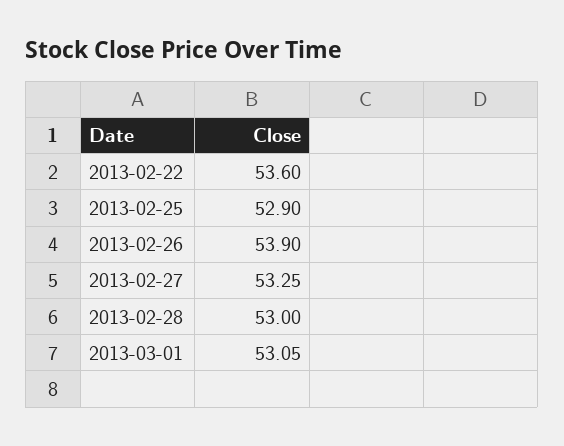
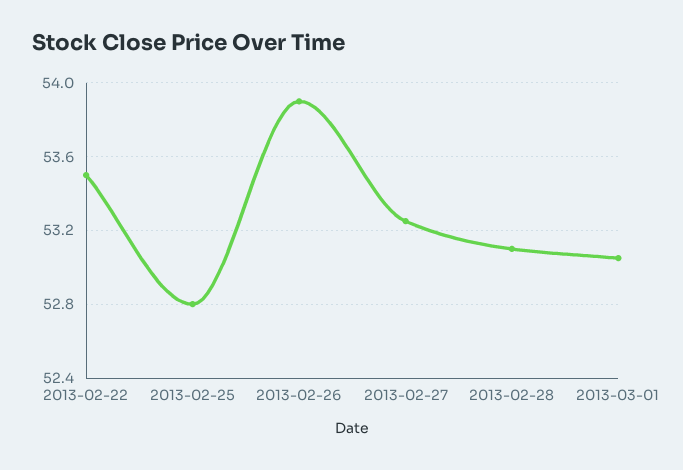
2013-02-22: 53.6 -> 53.5
2013-02-25: 52.9 -> 52.8
2013-02-28: 53 -> 53.1

